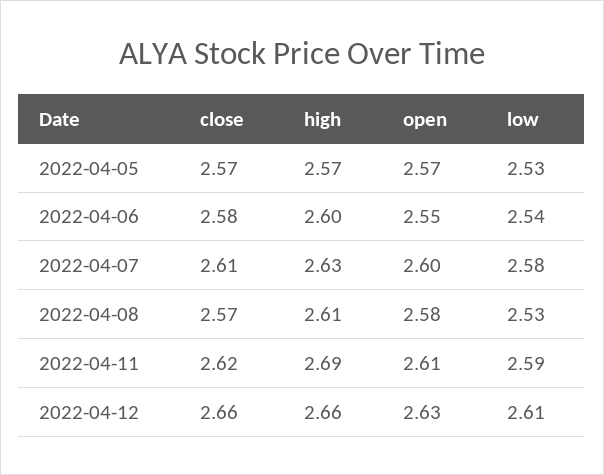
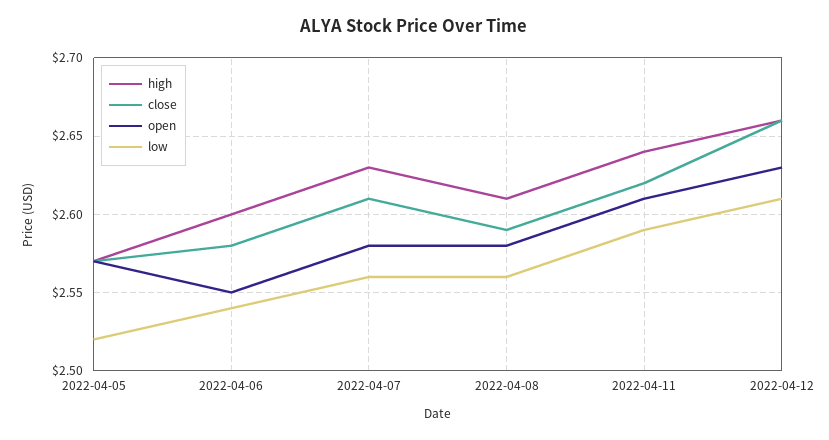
low, 2022-04-05: 2.53 -> 2.52
open, 2022-04-07: 2.6 -> 2.58
low, 2022-04-07: 2.58 -> 2.56
close, 2022-04-08: 2.57 -> 2.59
low, 2022-04-08: 2.53 -> 2.56
high, 2022-04-11: 2.69 -> 2.64

